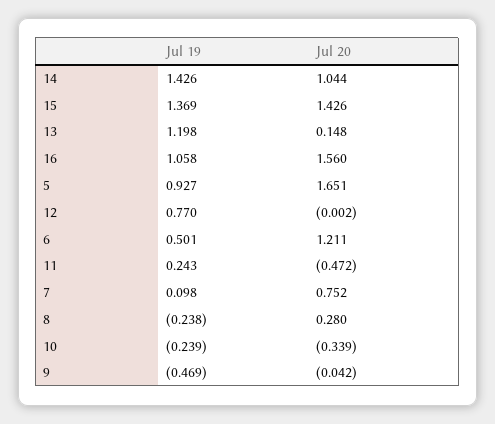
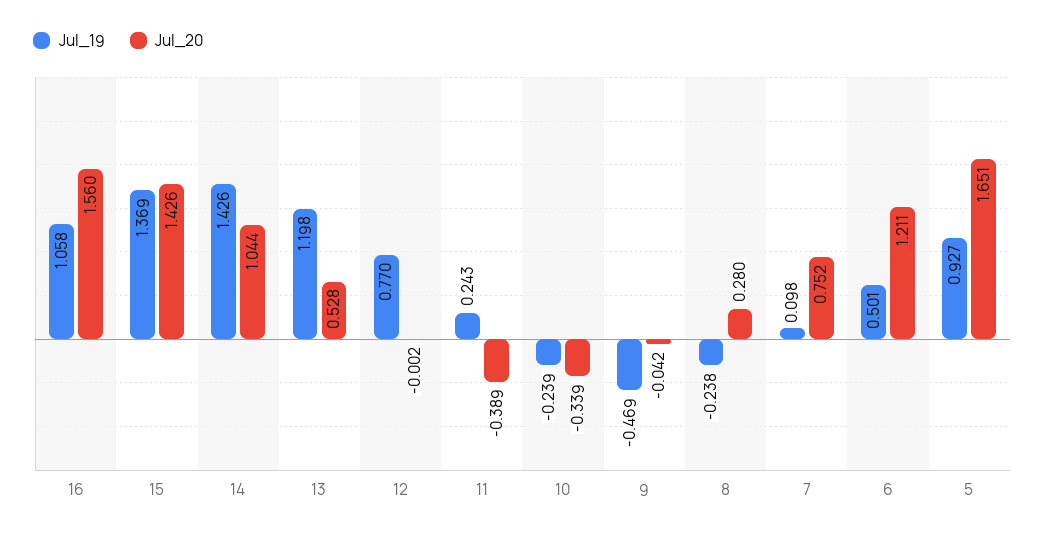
Jul 20, 13: 0.148 -> 0.528
Jul 20, 11: -0.472 -> -0.389

